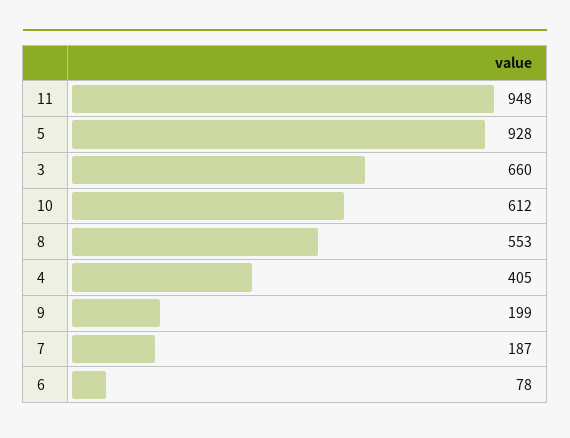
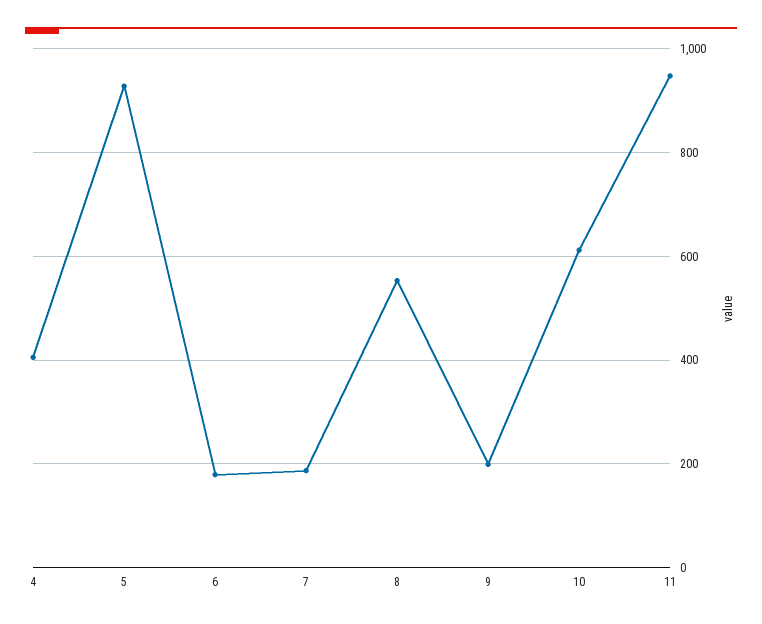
3: 660 -> none
6: 78 -> 180

